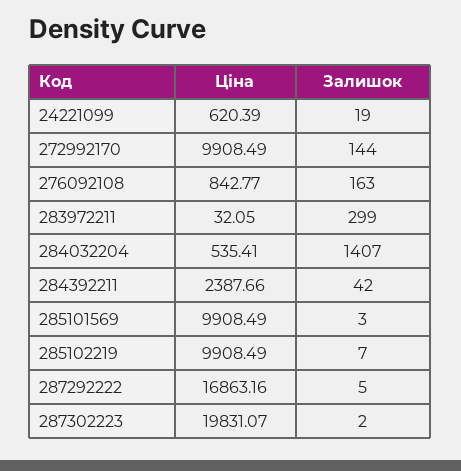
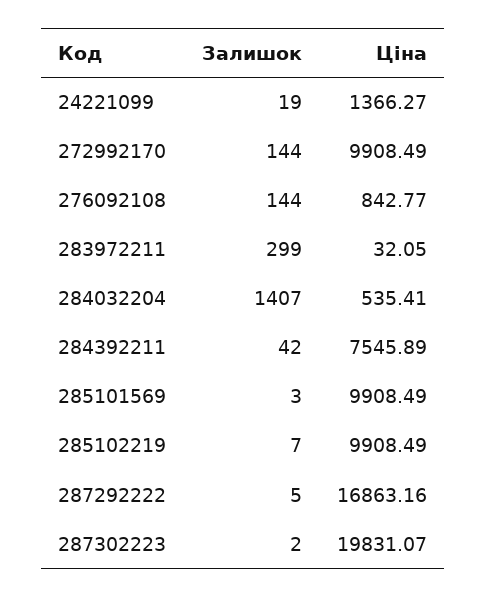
Ціна, 24221099: 620.39 -> 1366.27
Залишок, 276092108: 163 -> 144
Ціна, 284392211: 2387.66 -> 7545.89

